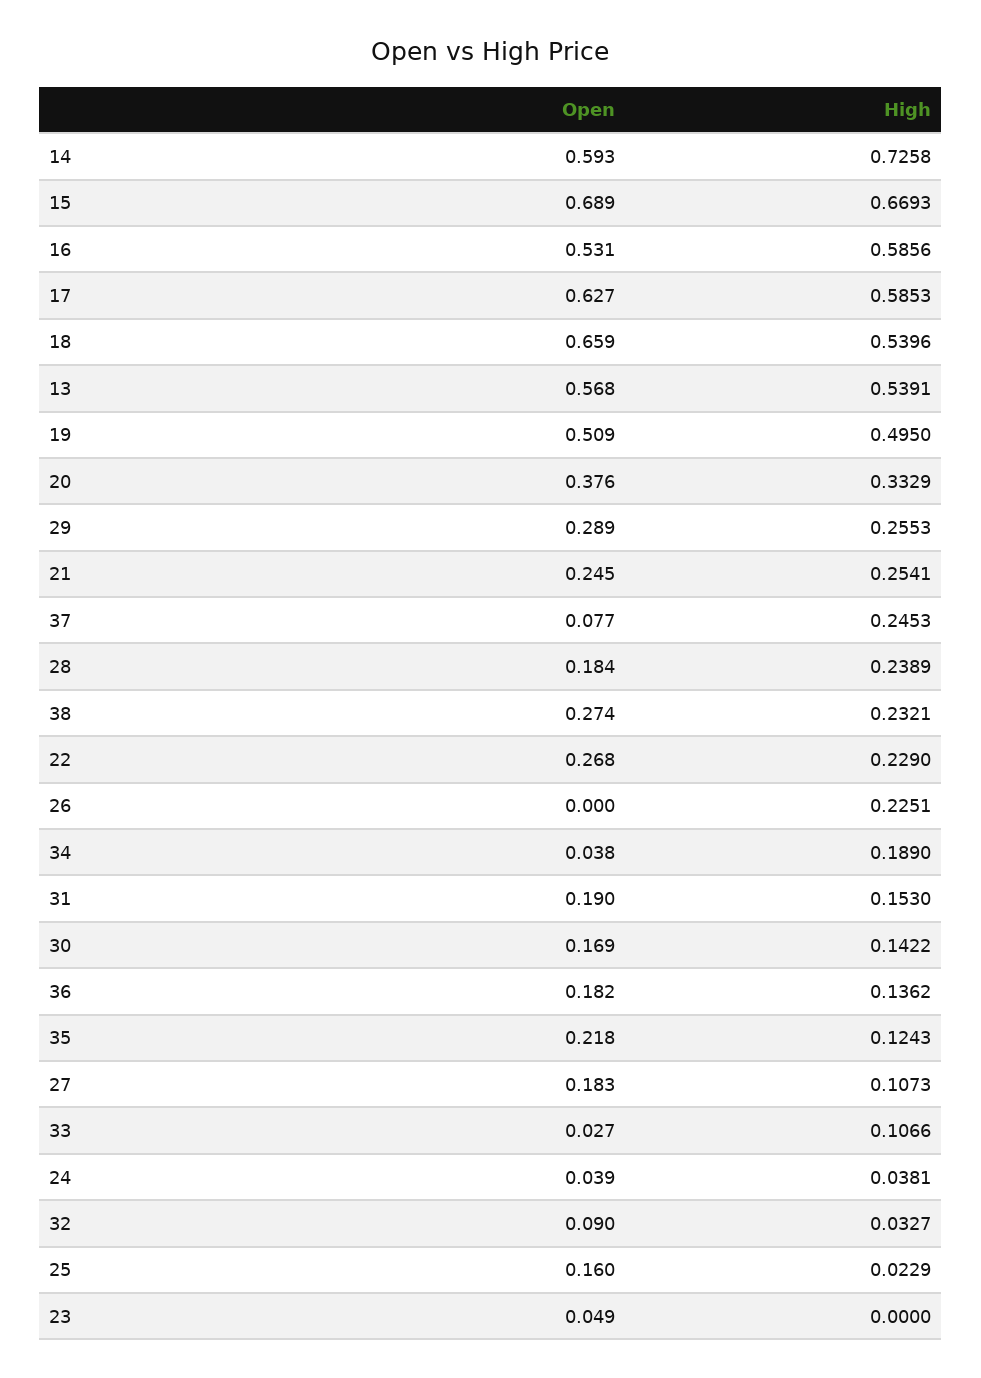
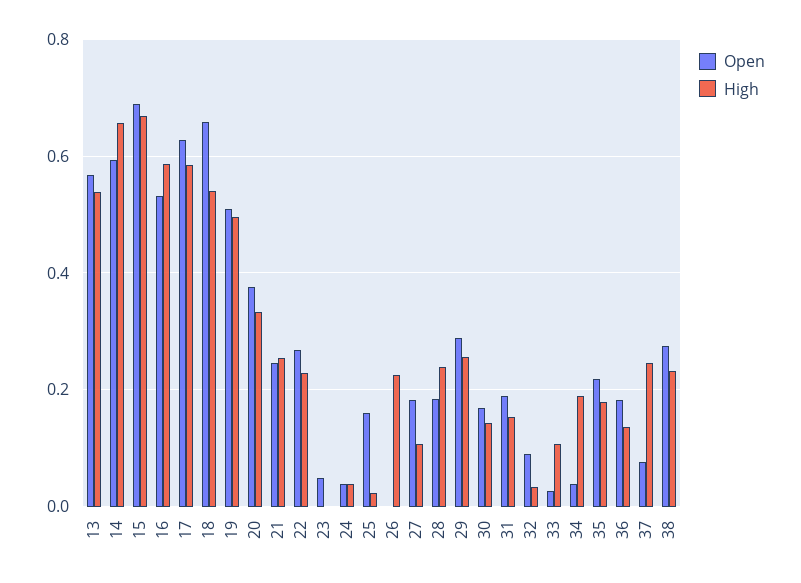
High, 14: 0.7258 -> 0.66
High, 35: 0.1243 -> 0.18

